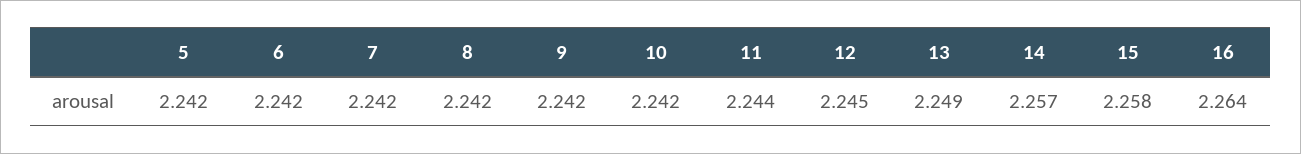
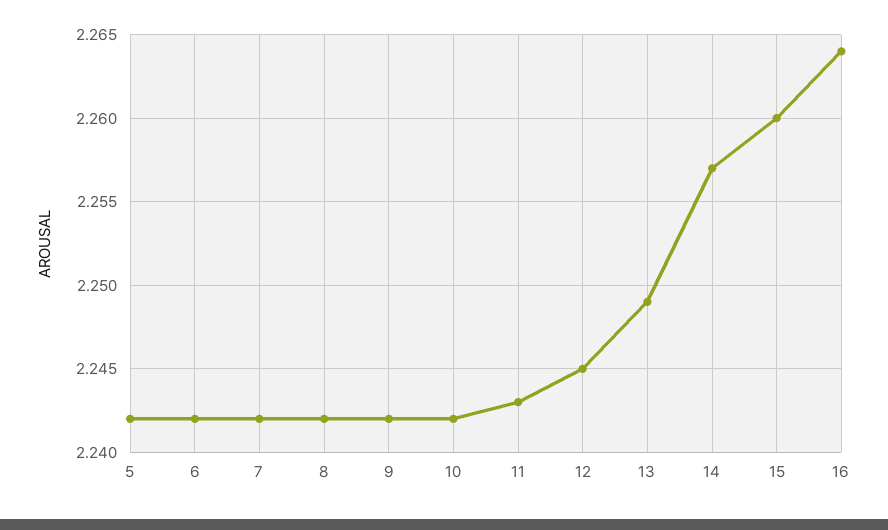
11: 2.244 -> 2.243
15: 2.258 -> 2.26

